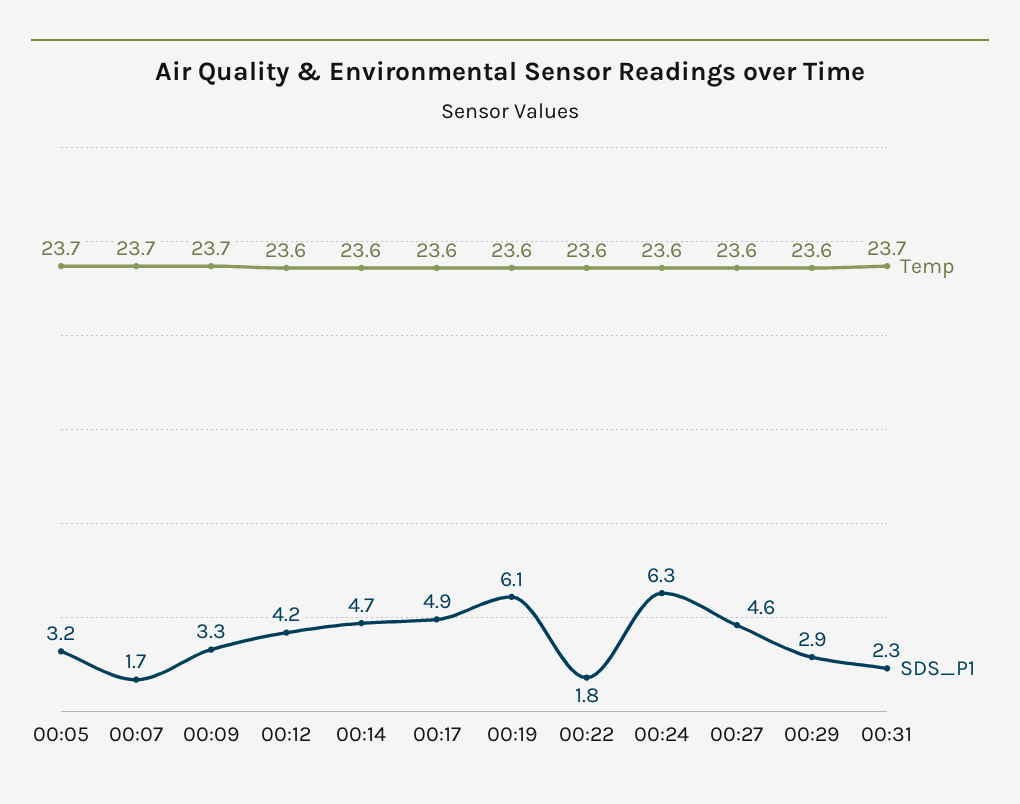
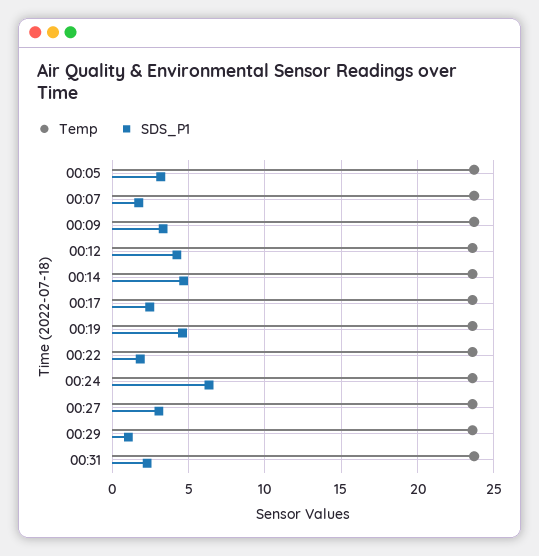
SDS_P1, 00:17: 4.9 -> 2.5
SDS_P1, 00:19: 6.1 -> 4.5
SDS_P1, 00:27: 4.6 -> 3
SDS_P1, 00:29: 2.9 -> 1

